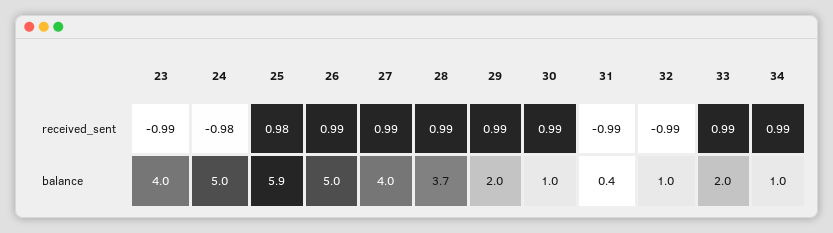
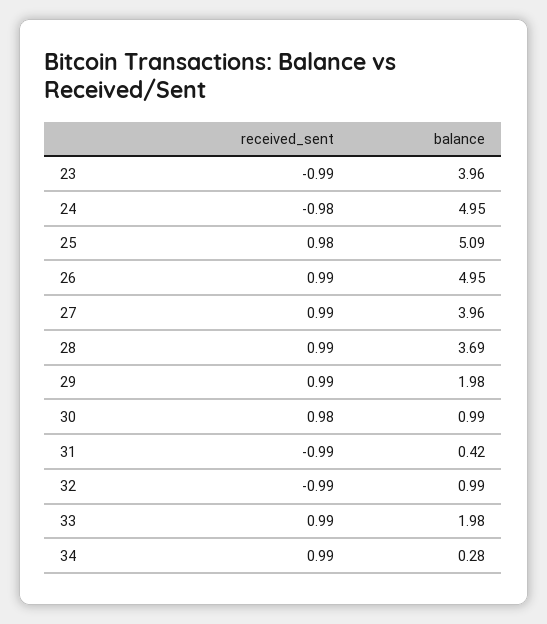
30, received_sent: 0.99 -> 0.98
25, balance: 5.9 -> 5.09
34, balance: 1 -> 0.28

